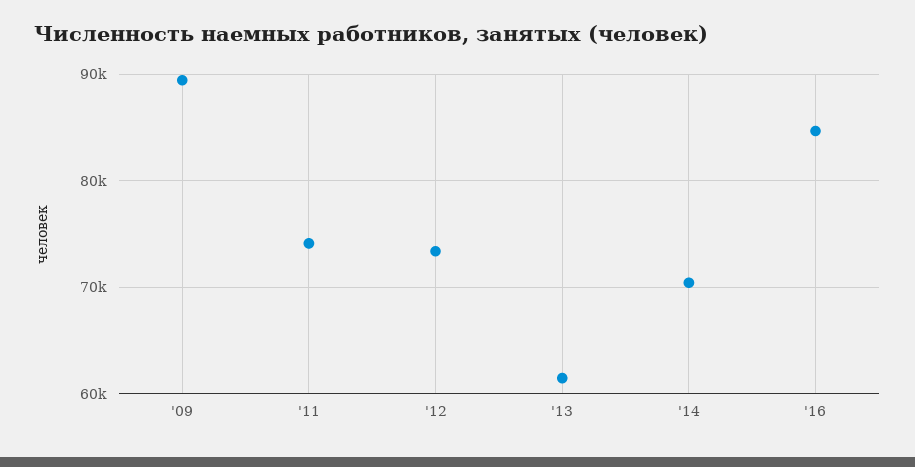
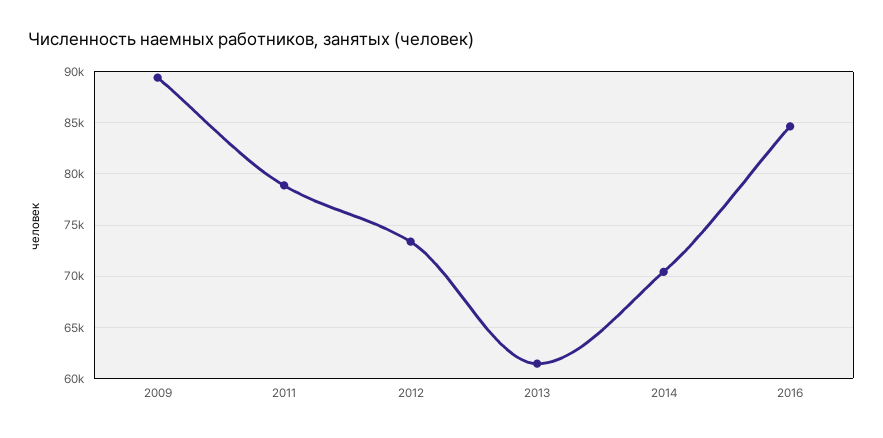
'11: 74000 -> 79000

